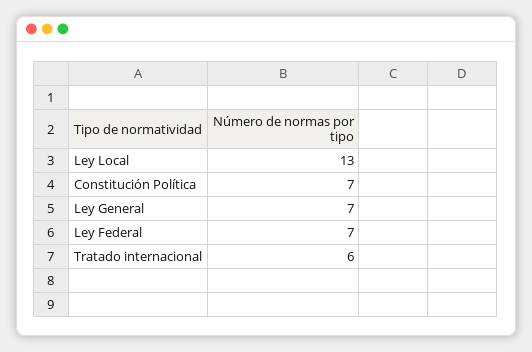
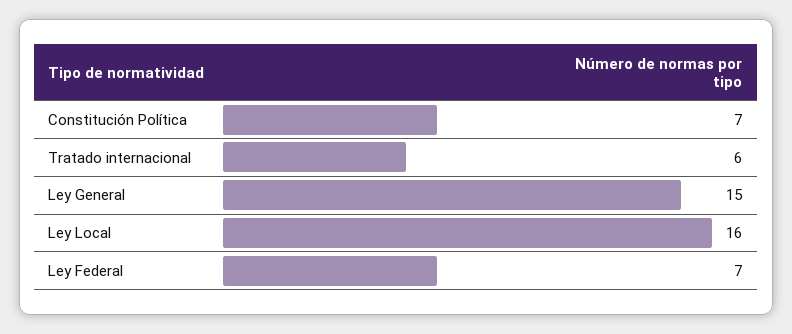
Ley Local: 13 -> 16
Ley General: 7 -> 15

